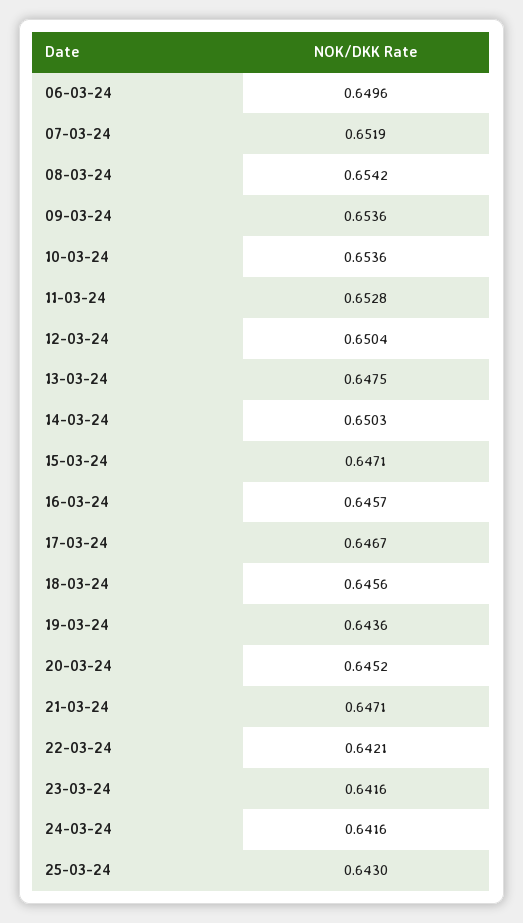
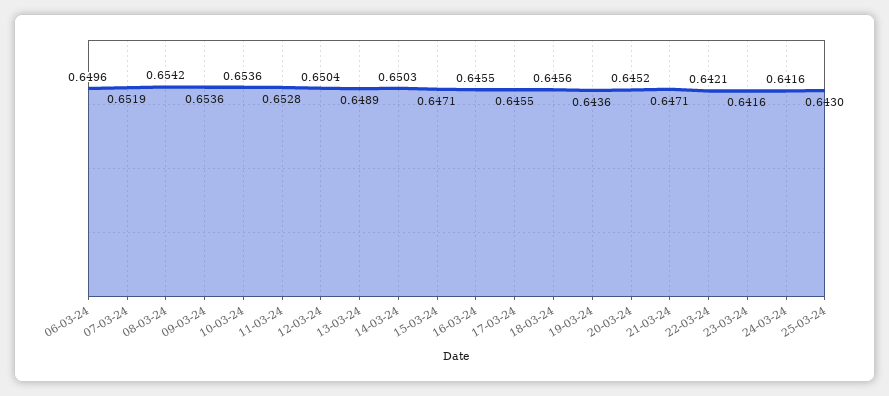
13-03-24: 0.6475 -> 0.6489
16-03-24: 0.6457 -> 0.6455
17-03-24: 0.6467 -> 0.6455

